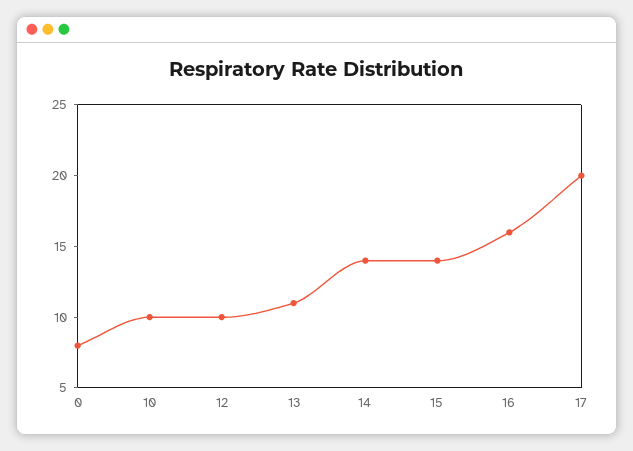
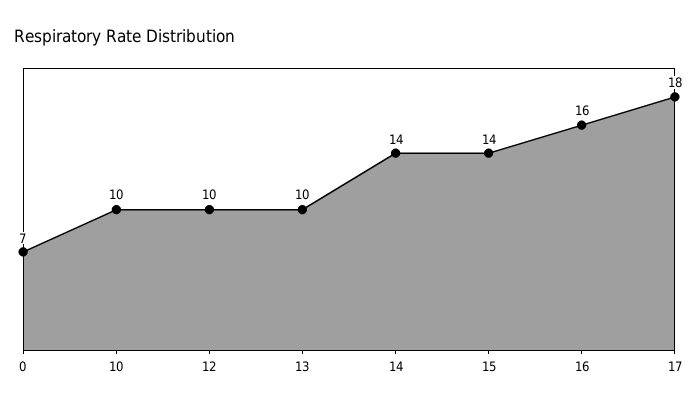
0: 8 -> 7
13: 11 -> 10
17: 20 -> 18

